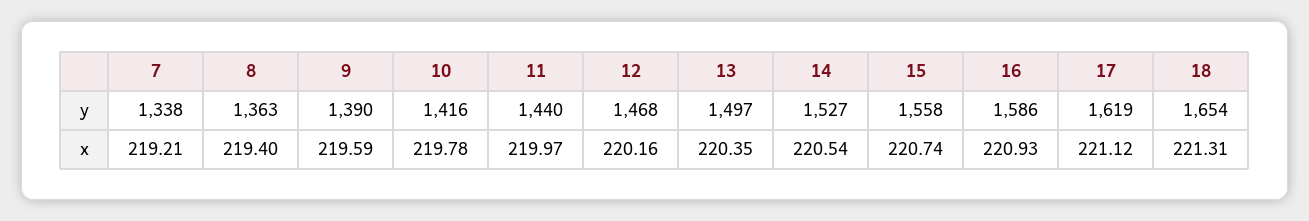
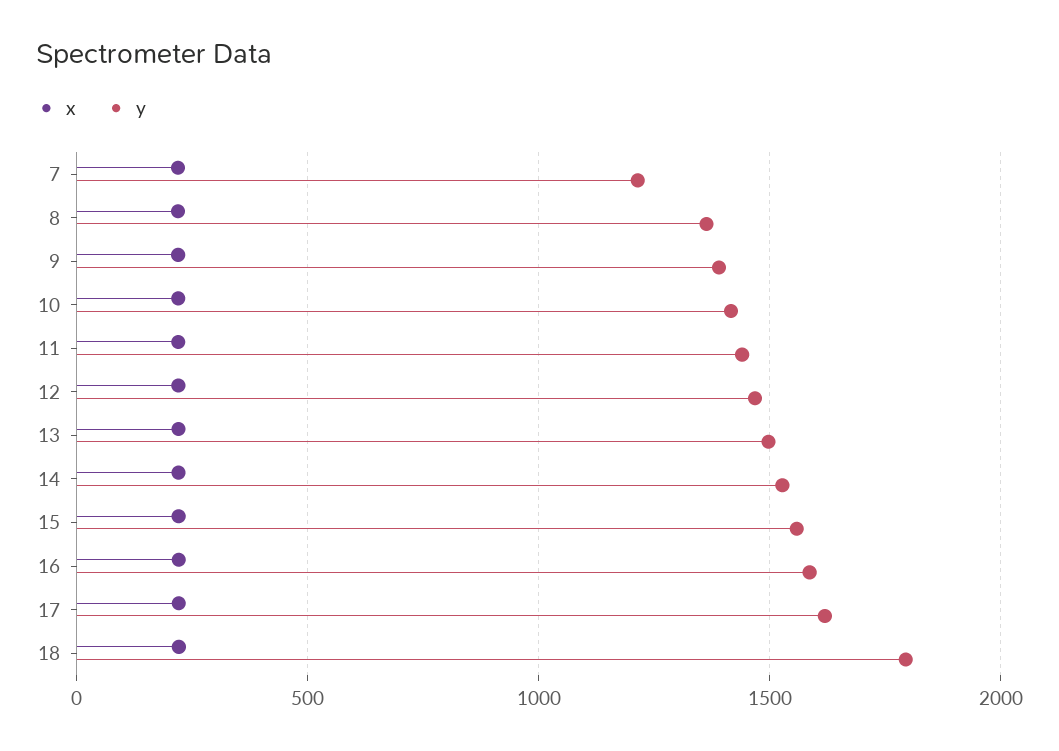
y, 7: 1338 -> 1200
y, 18: 1654 -> 1800

